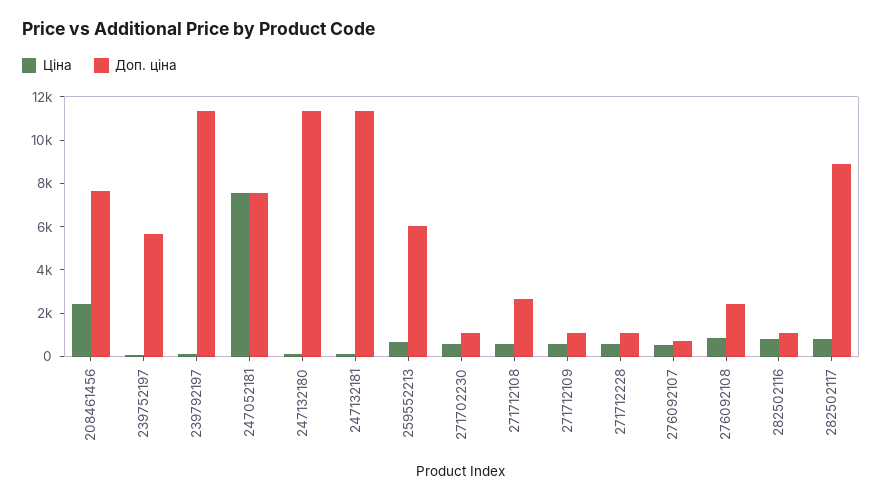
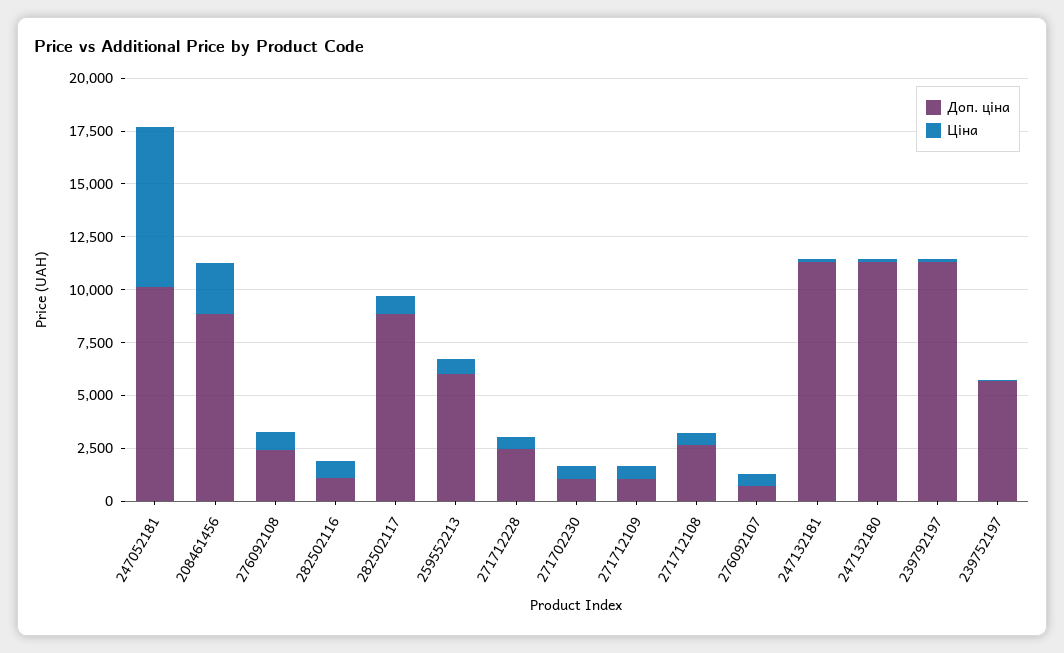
Доп. ціна, 208461456: 7500 -> 9000
Доп. ціна, 247052181: 7500 -> 10000
Доп. ціна, 271712228: 1000 -> 2500

